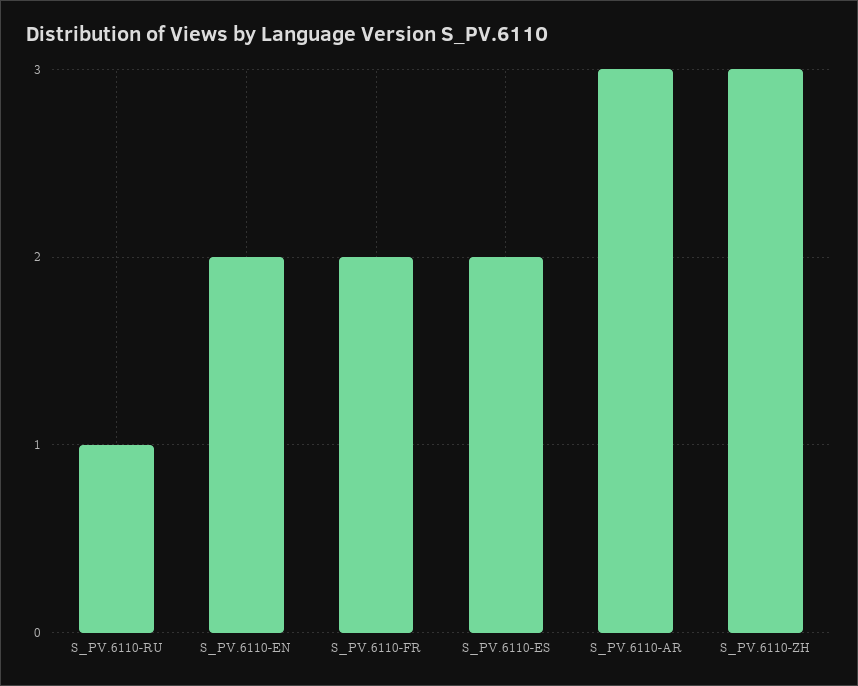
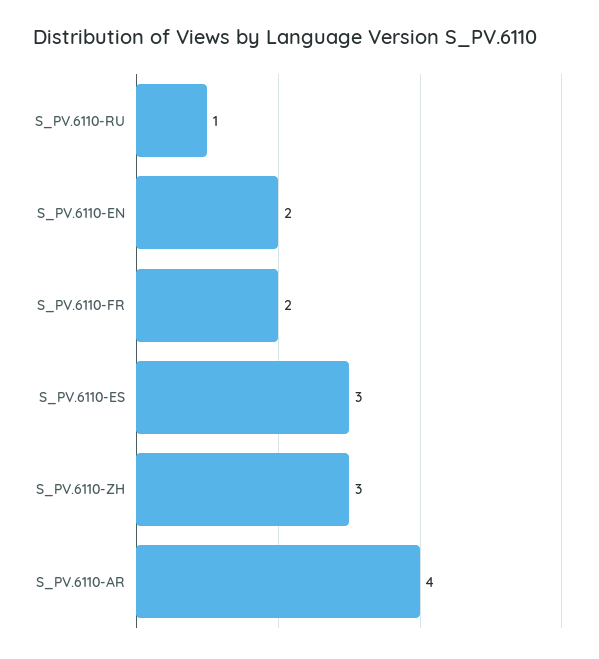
S_PV.6110-ES: 2 -> 3
S_PV.6110-AR: 3 -> 4

